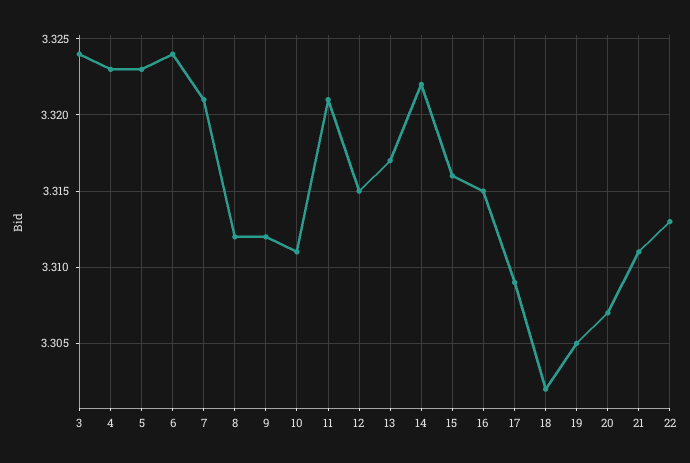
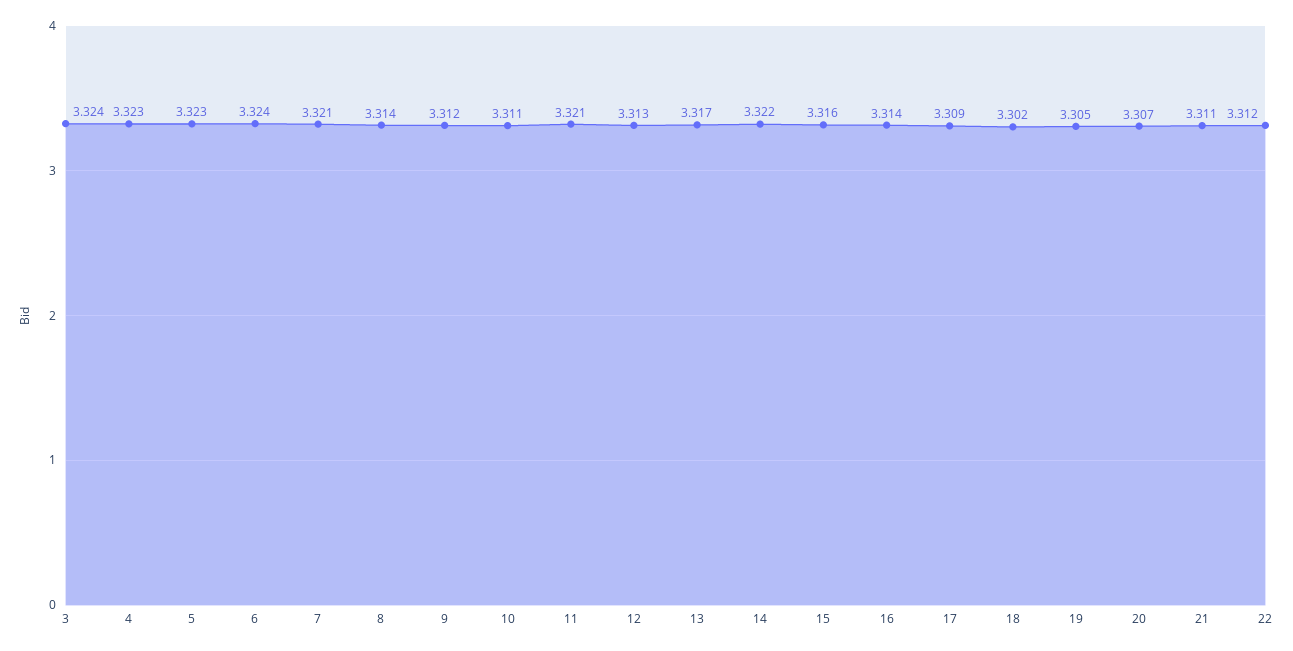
8: 3.312 -> 3.314
12: 3.315 -> 3.313
16: 3.315 -> 3.314
22: 3.313 -> 3.312

